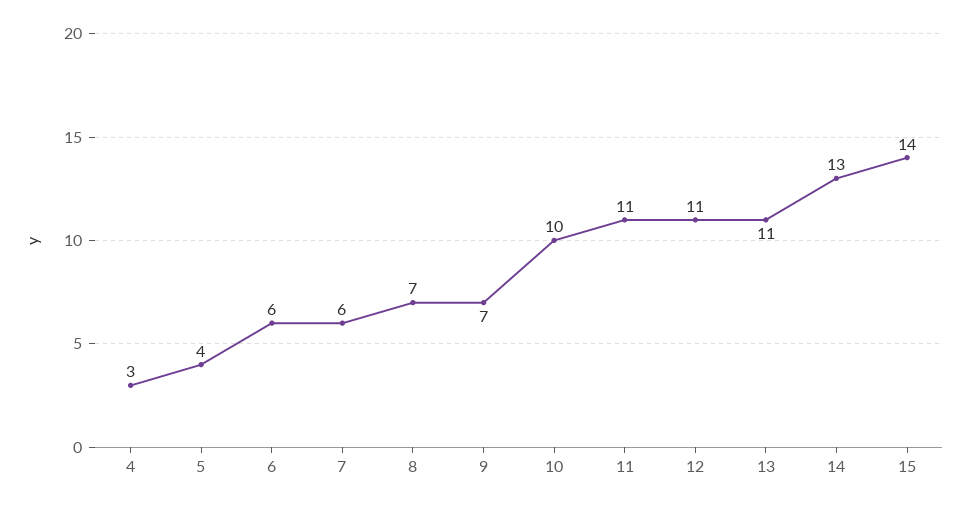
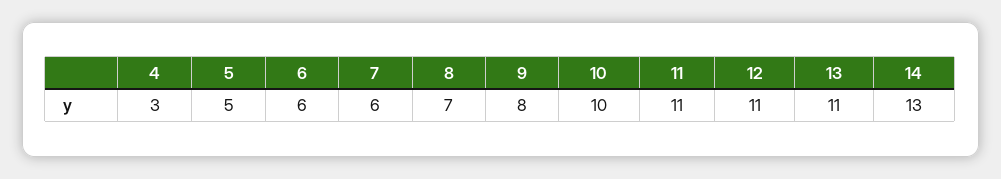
5: 4 -> 5
9: 7 -> 8
15: 14 -> none

